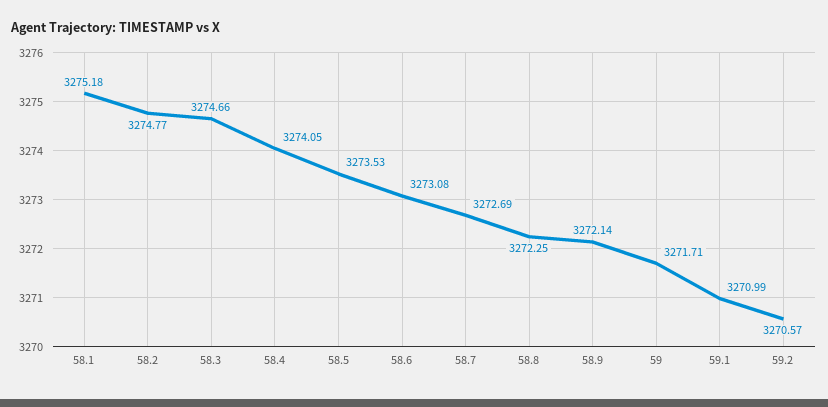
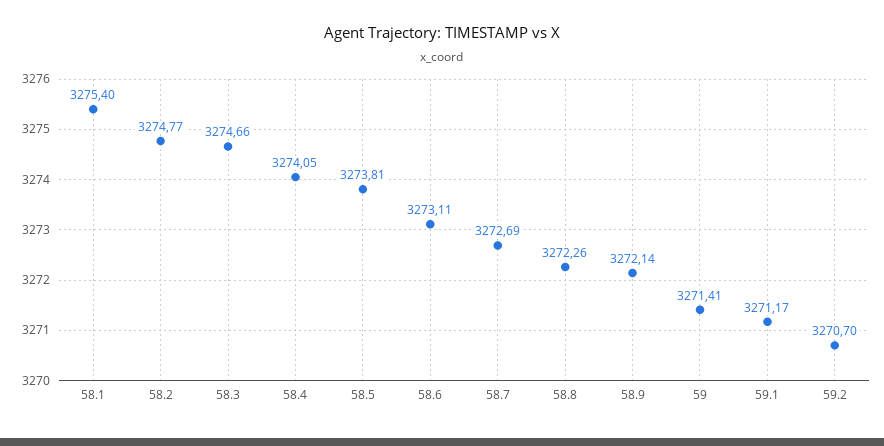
58.1: 3275.18 -> 3275.4
58.5: 3273.53 -> 3273.81
58.6: 3273.08 -> 3273.11
58.8: 3272.25 -> 3272.26
59: 3271.71 -> 3271.41
59.1: 3270.99 -> 3271.17
59.2: 3270.57 -> 3270.7

